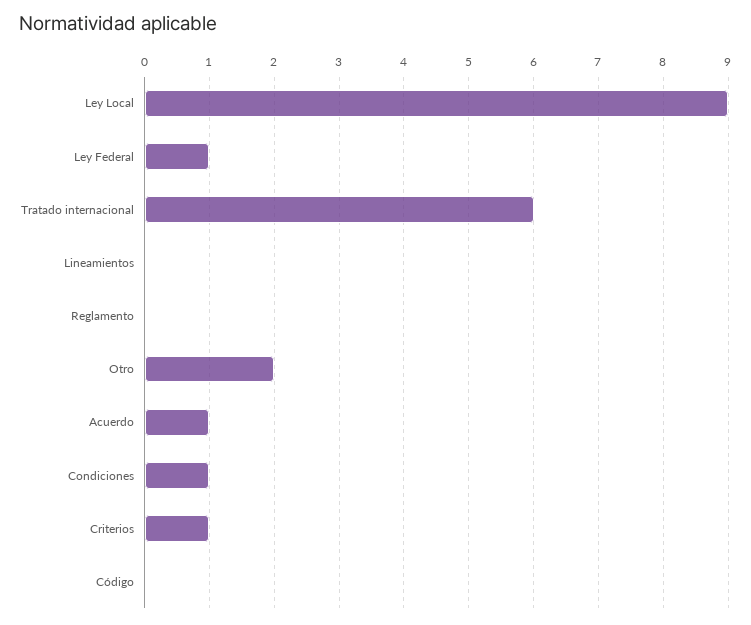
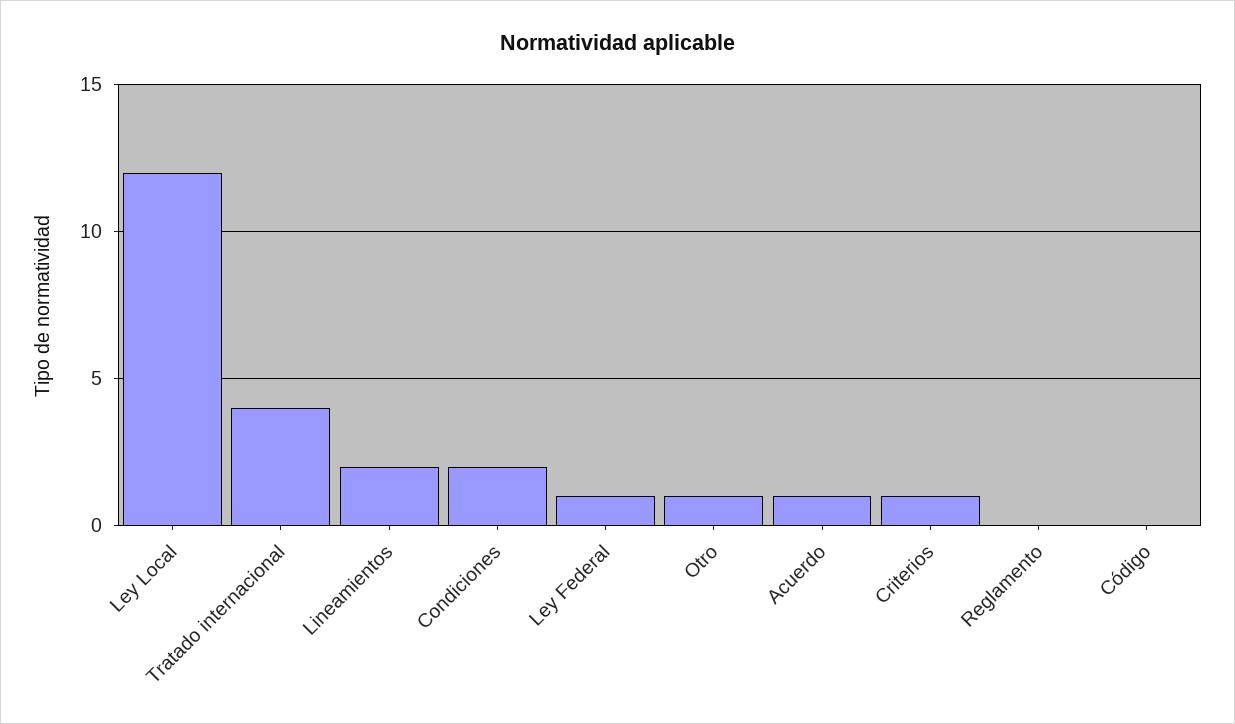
Ley Local: 9 -> 12
Tratado internacional: 6 -> 4
Lineamientos: 0 -> 2
Otro: 2 -> 1
Condiciones: 1 -> 2

